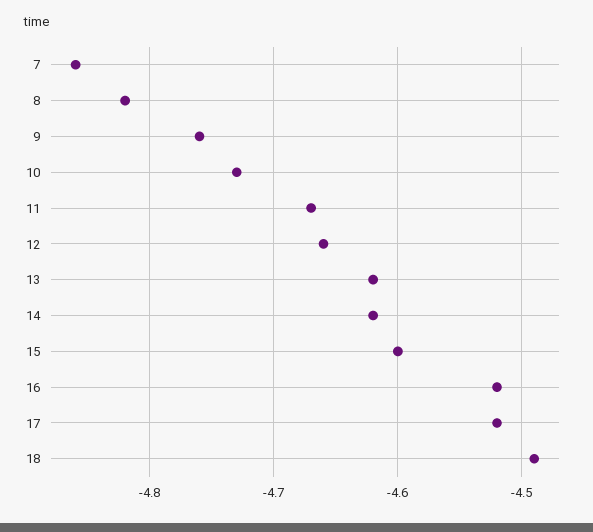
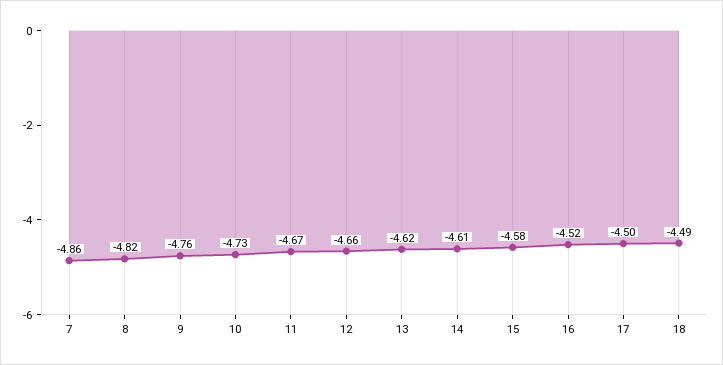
14: -4.62 -> -4.61
15: -4.6 -> -4.58
17: -4.52 -> -4.5

